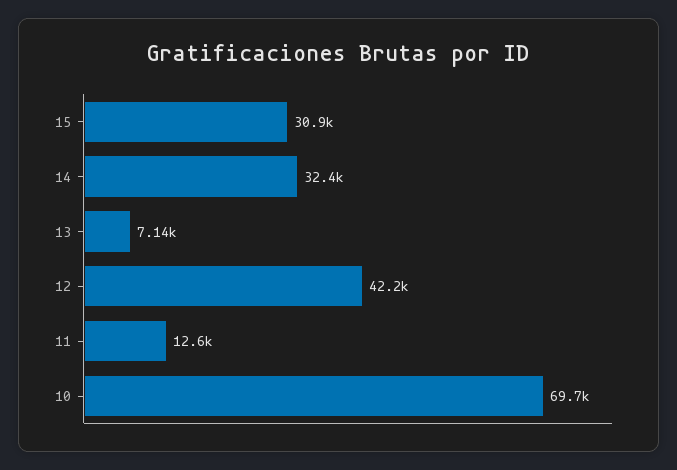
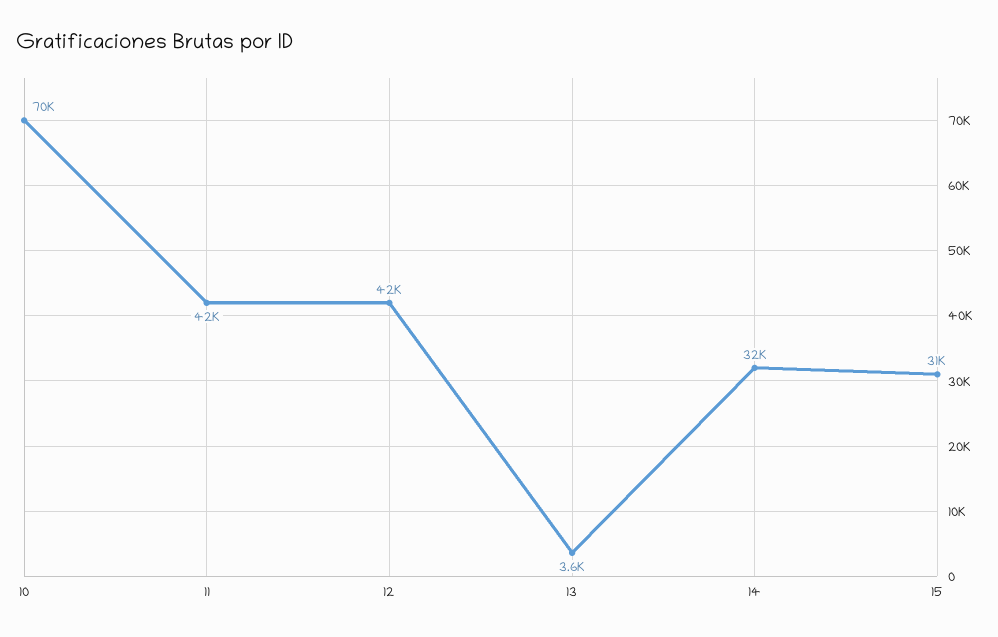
13: 7140 -> 3600
11: 12600 -> 42000

